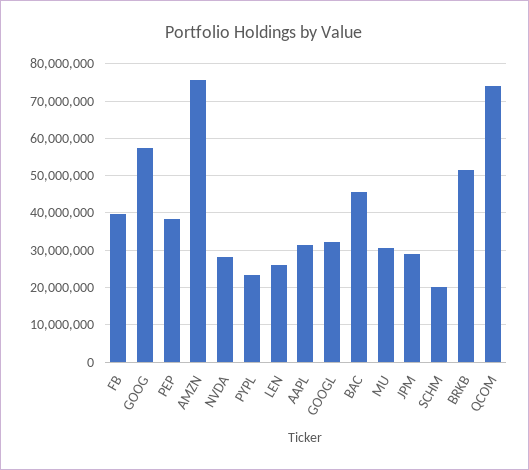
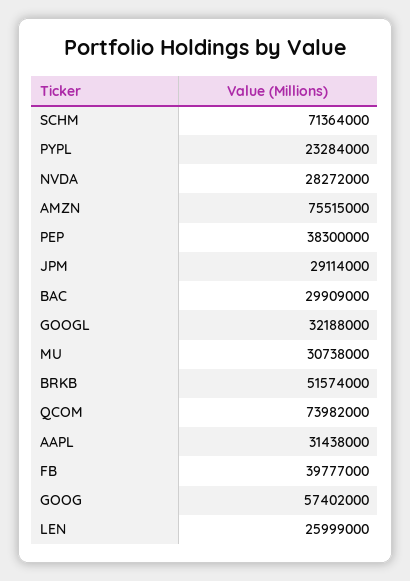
BAC: 46000000 -> 29909000
SCHM: 20000000 -> 71364000

